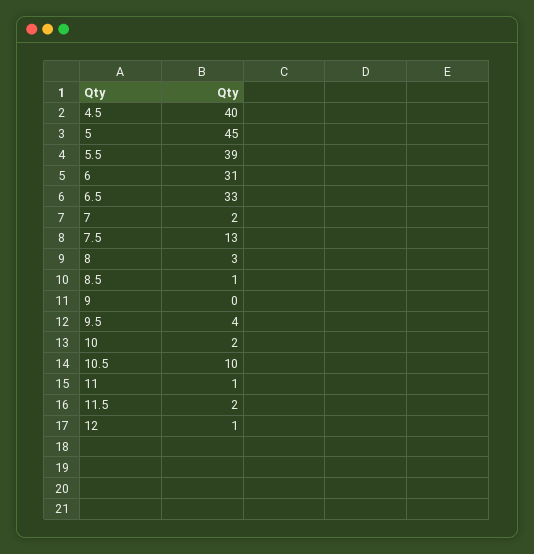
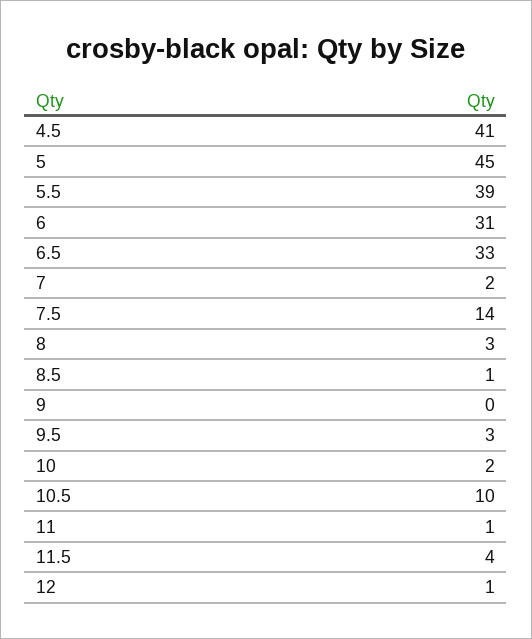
4.5: 40 -> 41
7.5: 13 -> 14
9.5: 4 -> 3
11.5: 2 -> 4

